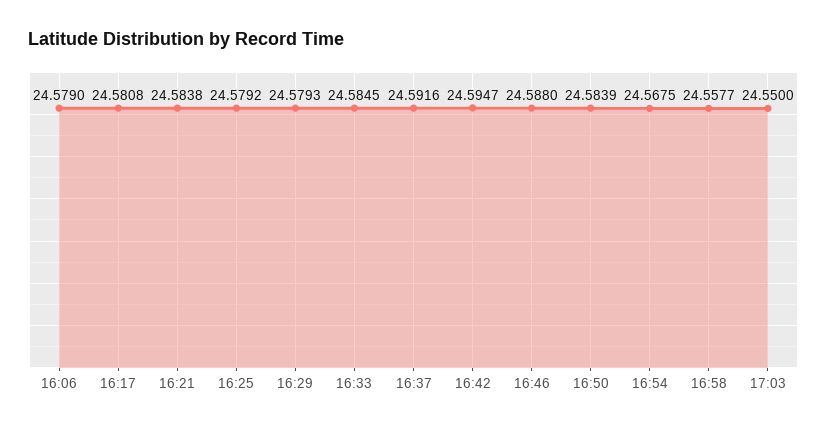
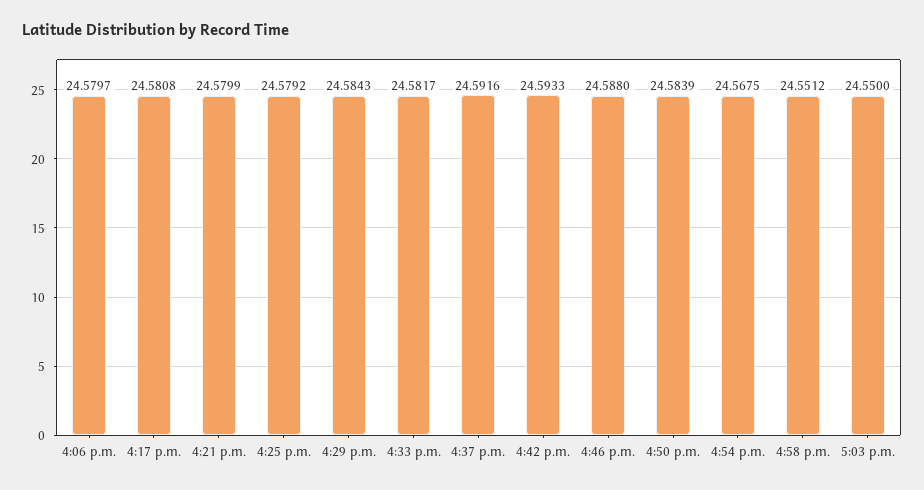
16:06: 24.579 -> 24.5797
16:21: 24.5838 -> 24.5799
16:29: 24.5793 -> 24.5843
16:33: 24.5845 -> 24.5817
16:42: 24.5947 -> 24.5933
16:58: 24.5577 -> 24.5512

